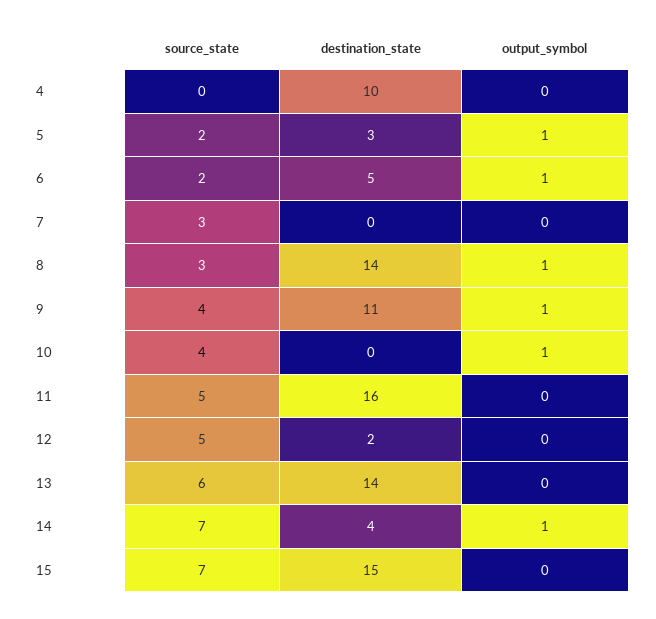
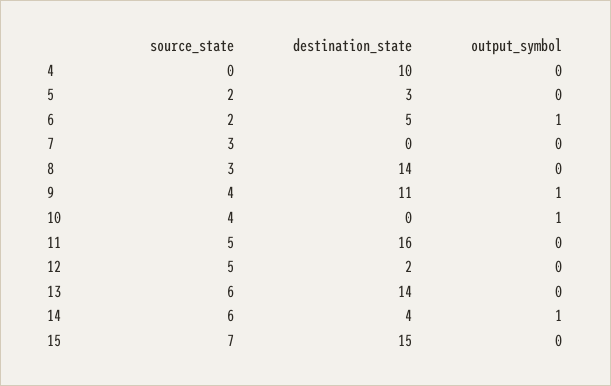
output_symbol, 5: 1 -> 0
output_symbol, 8: 1 -> 0
source_state, 14: 7 -> 6

